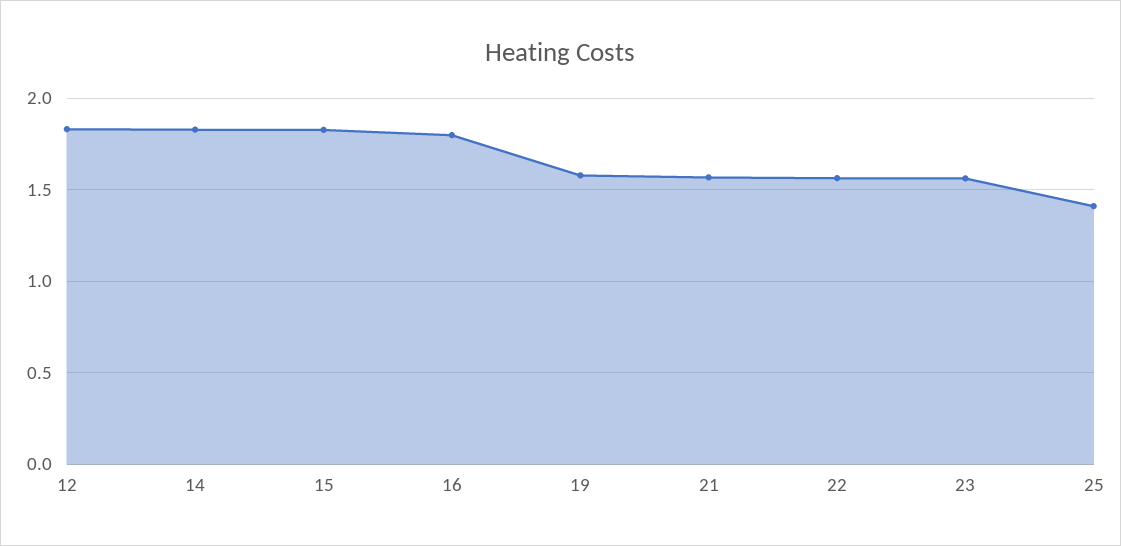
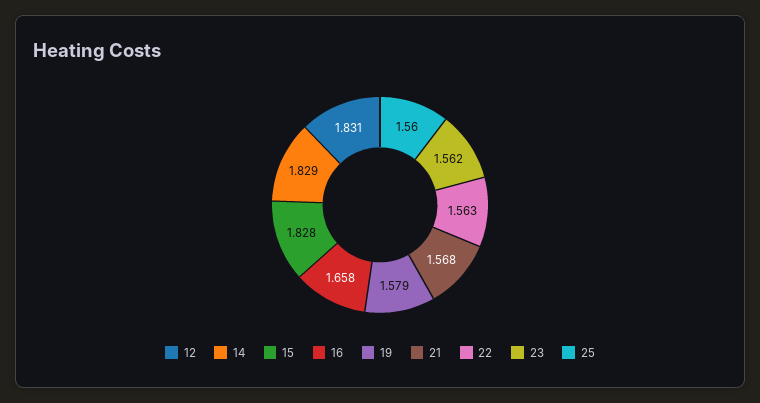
16: 1.8 -> 1.658
25: 1.4 -> 1.56

